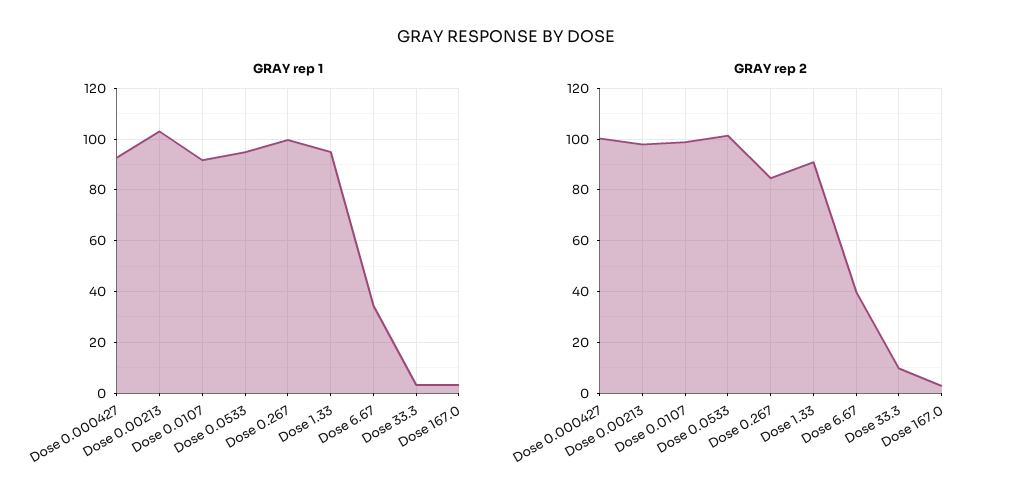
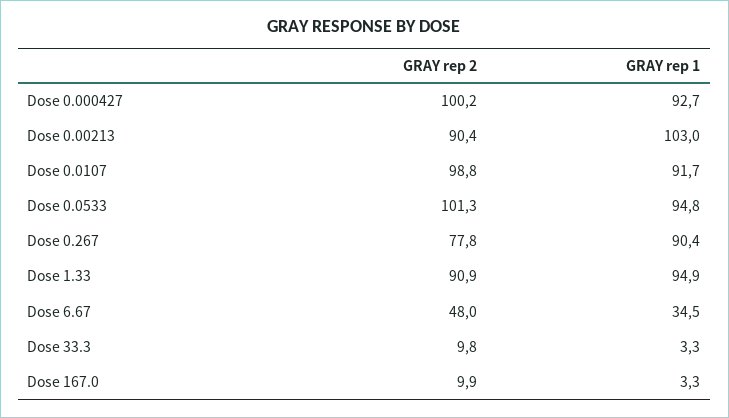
GRAY rep 1, Dose 0.267: 100 -> 90.4
GRAY rep 2, Dose 0.00213: 97.5 -> 90.4
GRAY rep 2, Dose 0.267: 85 -> 77.8
GRAY rep 2, Dose 6.67: 40 -> 48
GRAY rep 2, Dose 167.0: 2.5 -> 9.9

